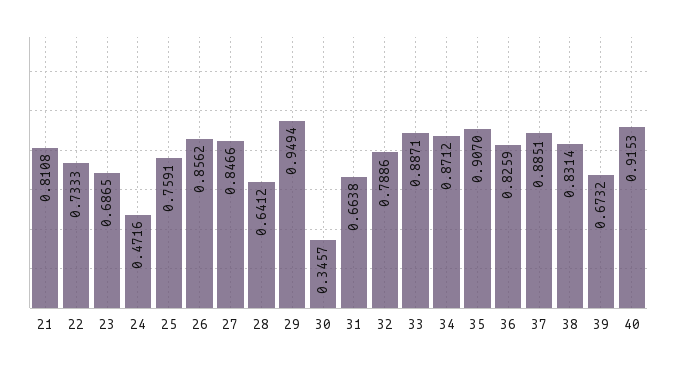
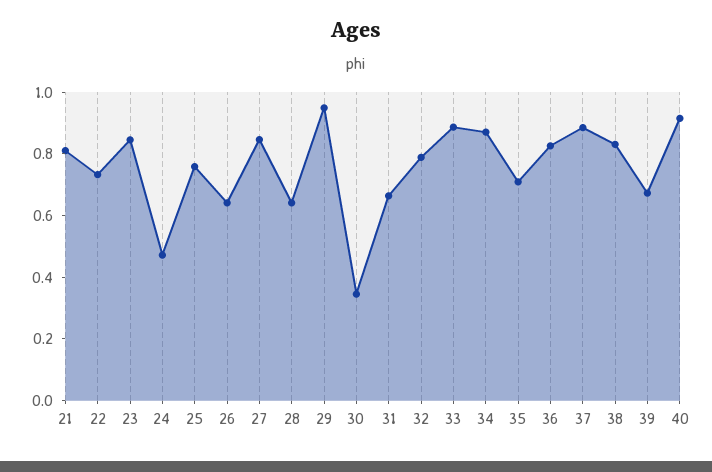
23: 0.6865 -> 0.85
26: 0.8562 -> 0.65
35: 0.907 -> 0.7

